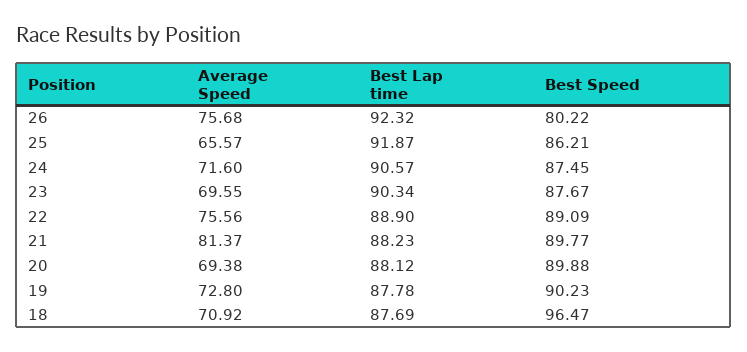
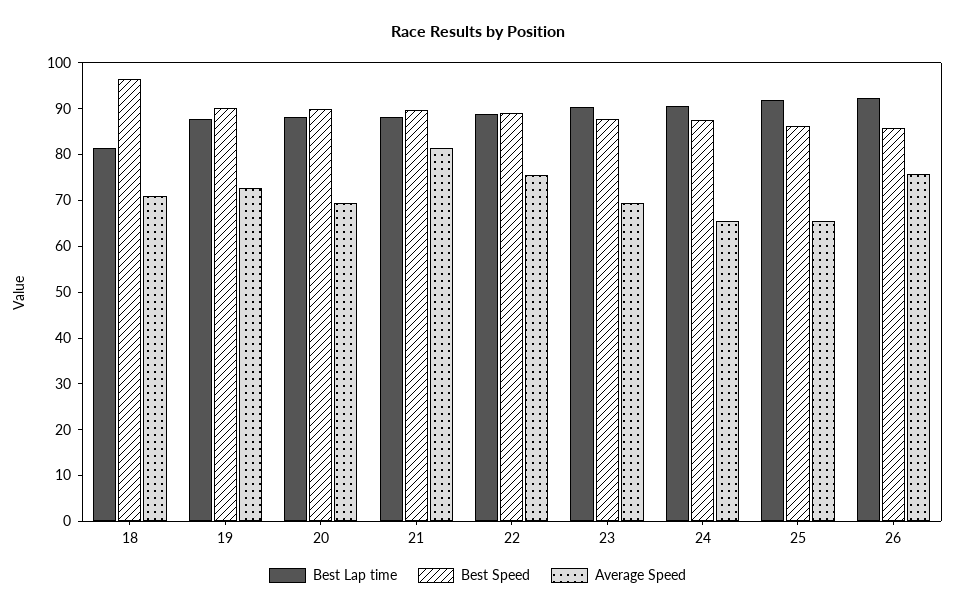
Best Speed, 26: 80.22 -> 86
Average Speed, 24: 71.6 -> 66
Best Lap time, 18: 87.69 -> 82

